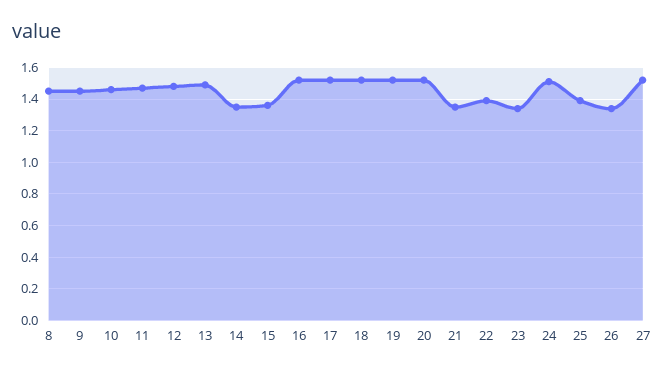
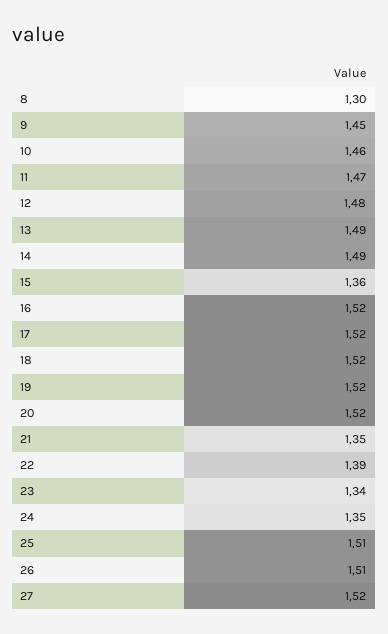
8: 1.45 -> 1.3
14: 1.35 -> 1.49
24: 1.5 -> 1.35
25: 1.4 -> 1.51
26: 1.35 -> 1.51

